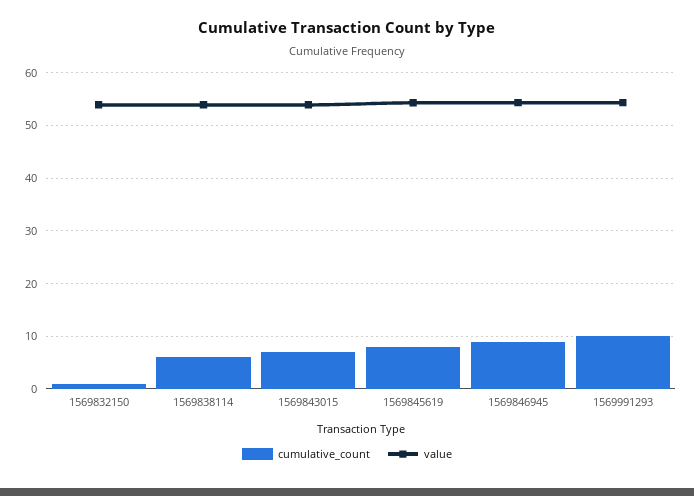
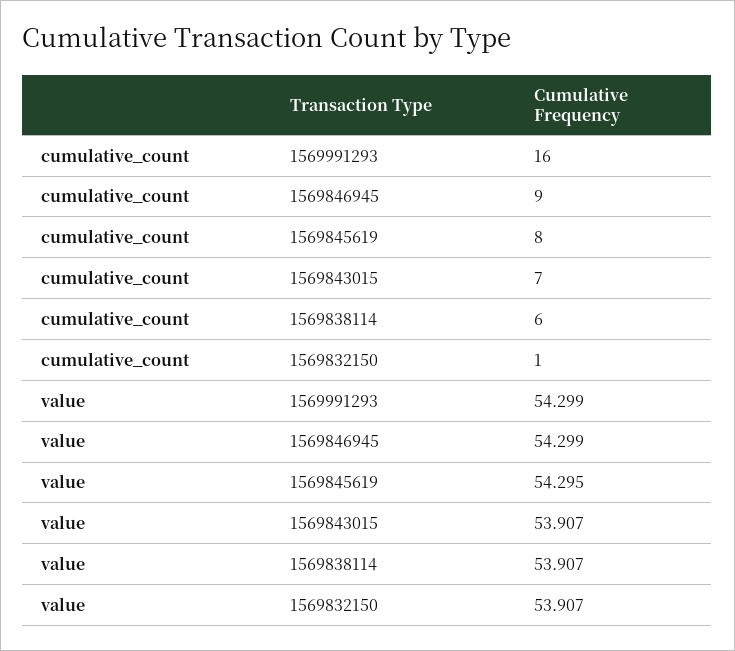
cumulative_count, 1569991293: 10 -> 16

